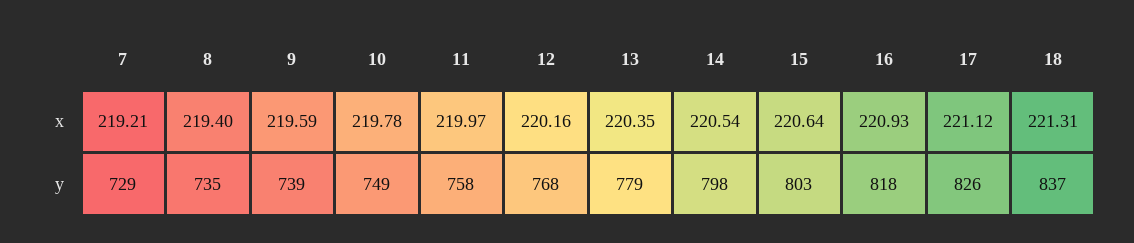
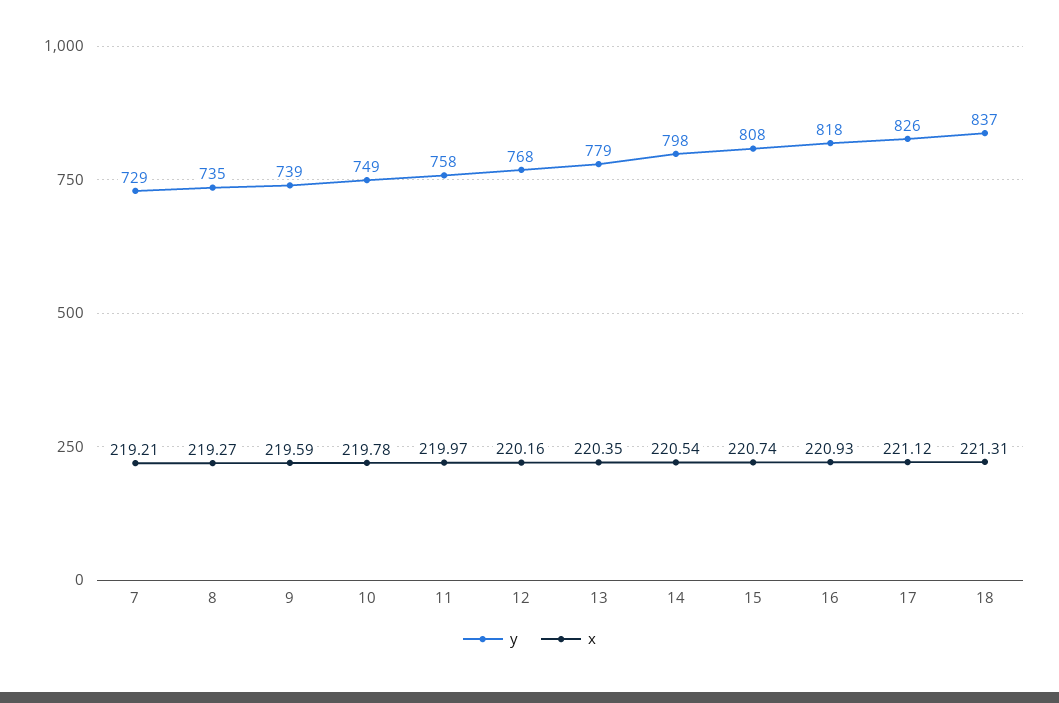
x, 8: 219.4 -> 219.27
x, 15: 220.64 -> 220.74
y, 15: 803 -> 808

